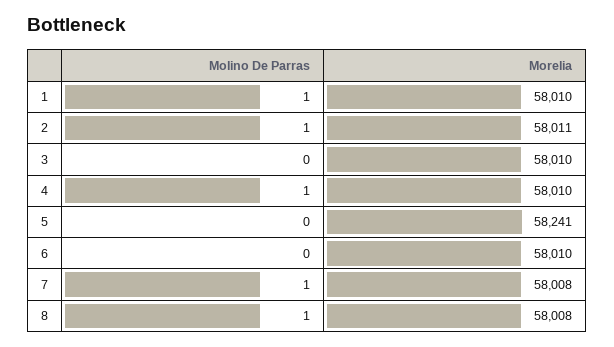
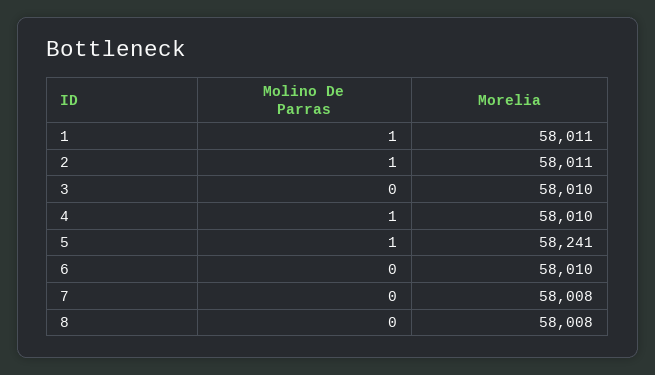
Morelia, 1: 58010 -> 58011
Molino De Parras, 5: 0 -> 1
Molino De Parras, 7: 1 -> 0
Molino De Parras, 8: 1 -> 0

